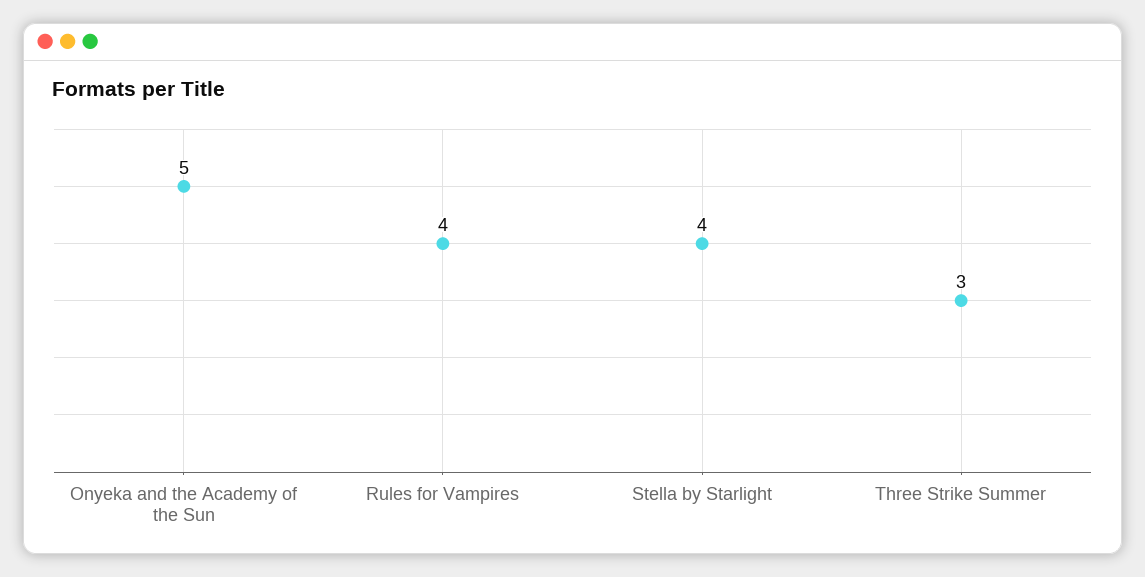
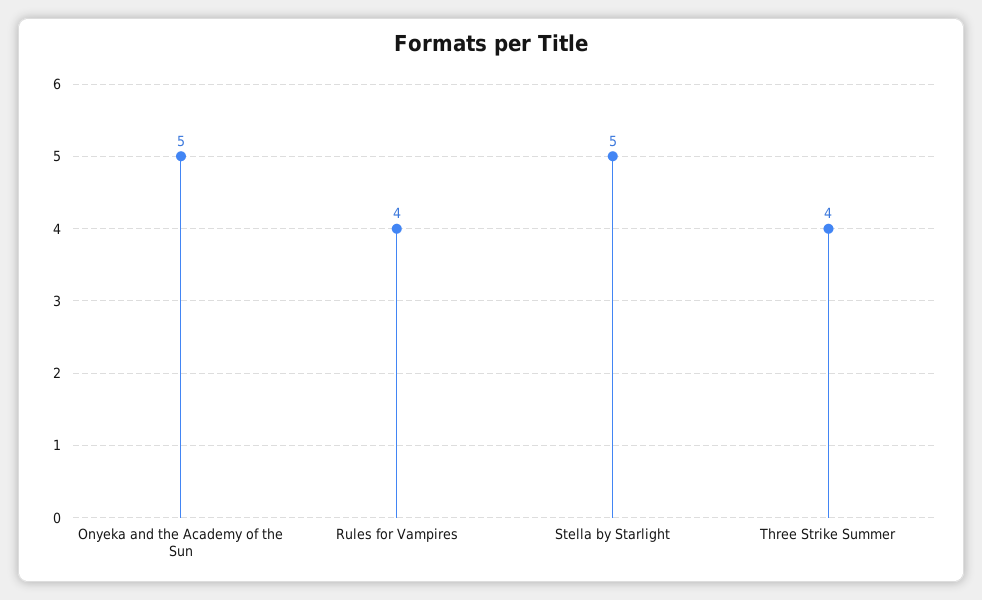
Stella by Starlight: 4 -> 5
Three Strike Summer: 3 -> 4

